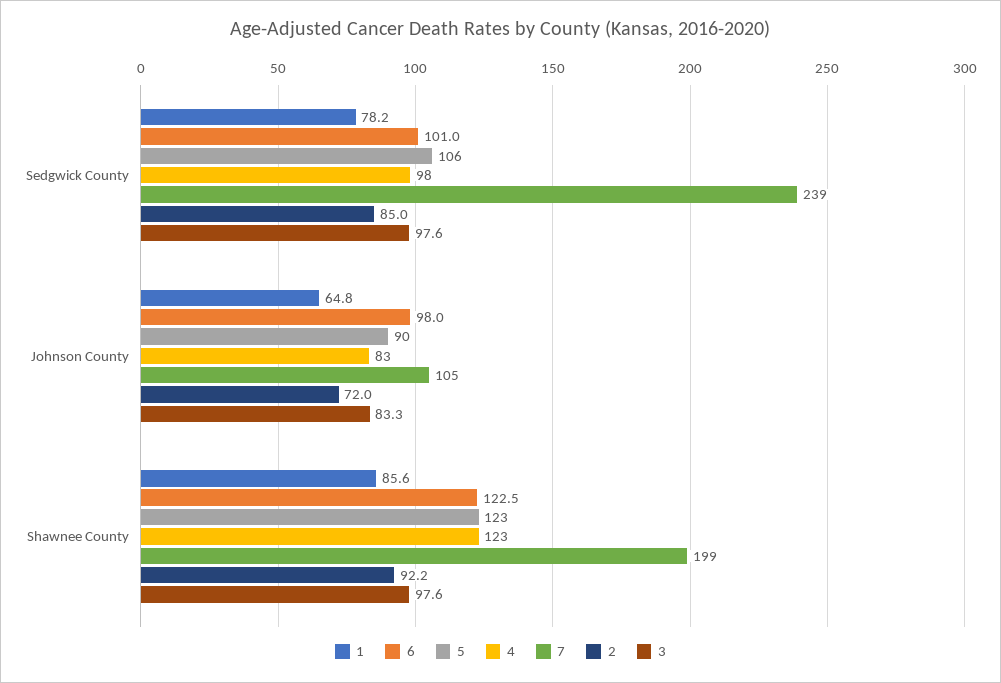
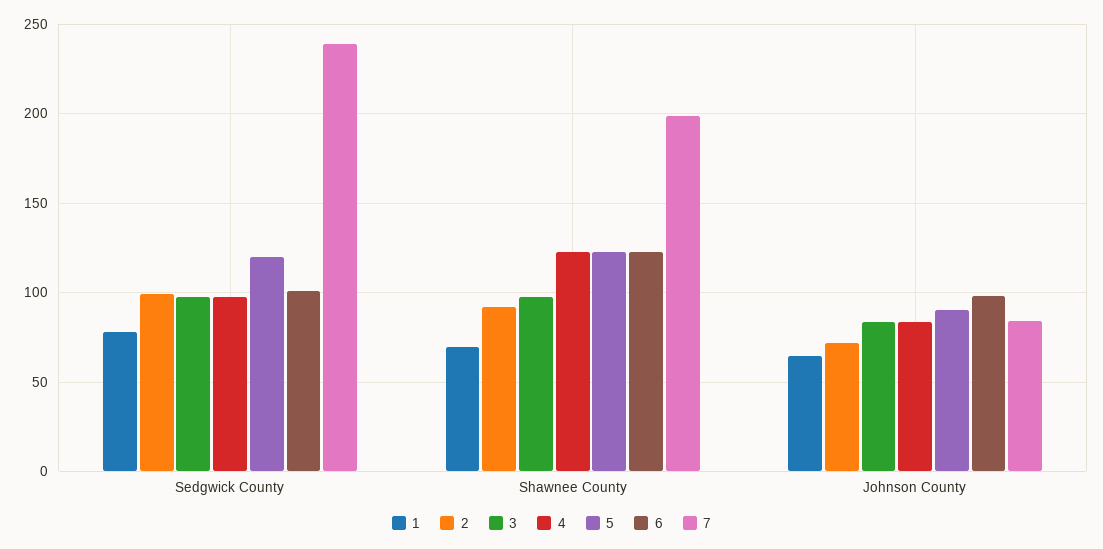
5, Sedgwick County: 106 -> 120
2, Sedgwick County: 85 -> 100
7, Johnson County: 105 -> 85
1, Shawnee County: 85.6 -> 70

